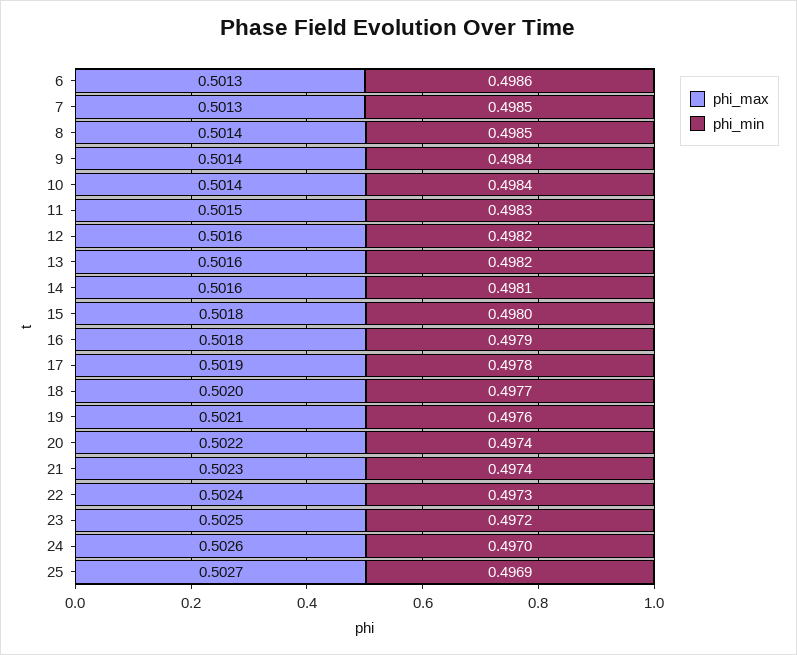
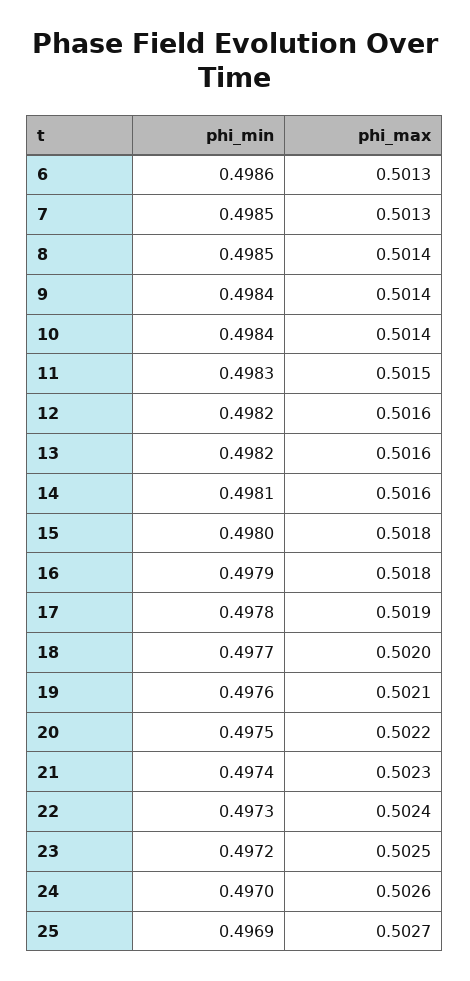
phi_min, 20: 0.4974 -> 0.4975

